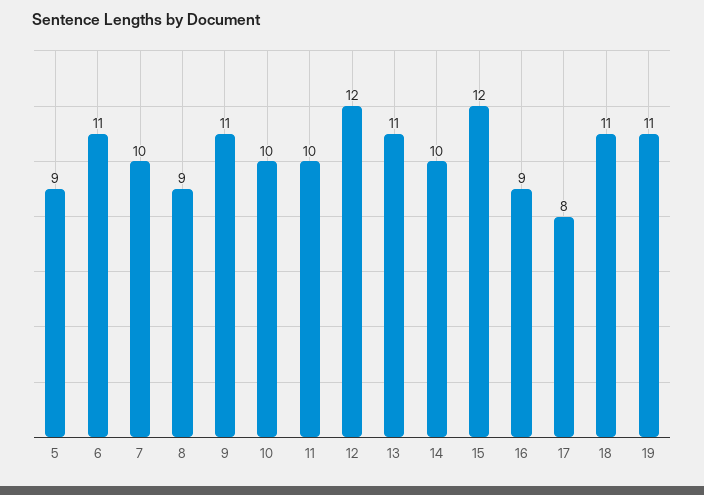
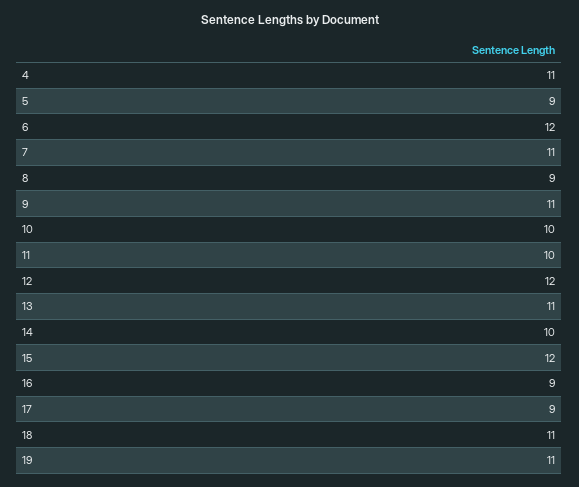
6: 11 -> 12
7: 10 -> 11
17: 8 -> 9
4: none -> 11

